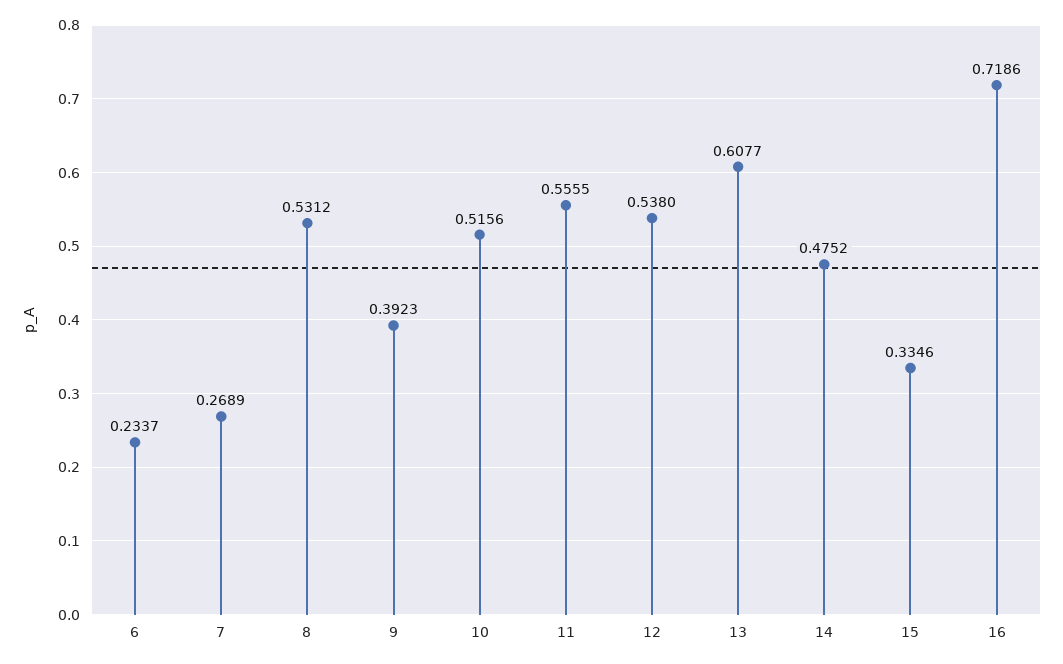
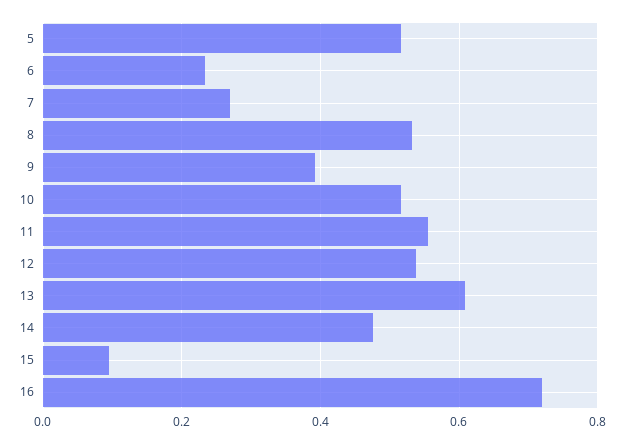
15: 0.3346 -> 0.1
5: none -> 0.52

